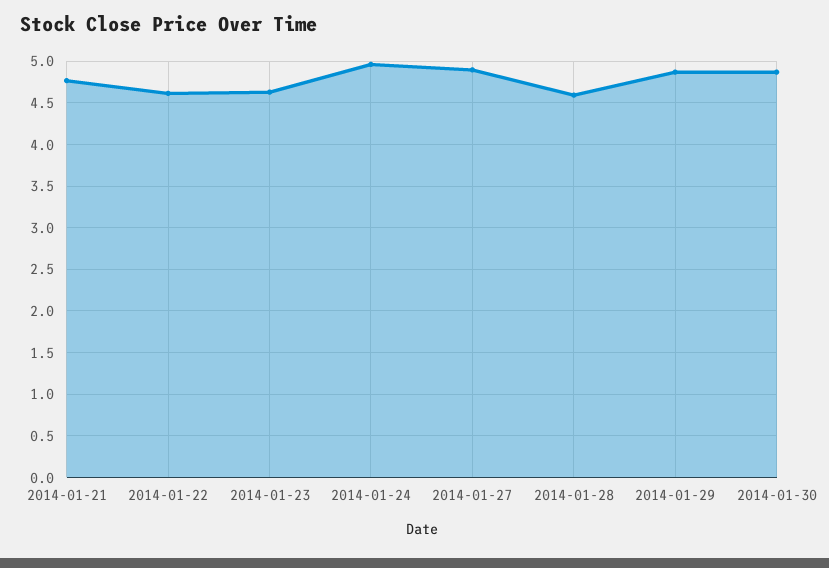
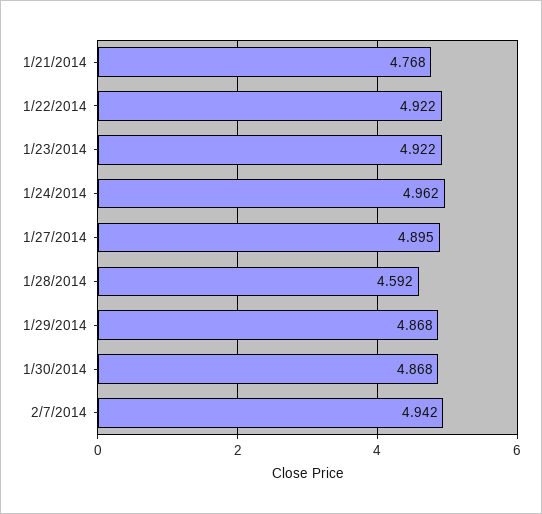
2014-01-22: 4.6 -> 4.922
2014-01-23: 4.6 -> 4.922
2/7/2014: none -> 4.942

